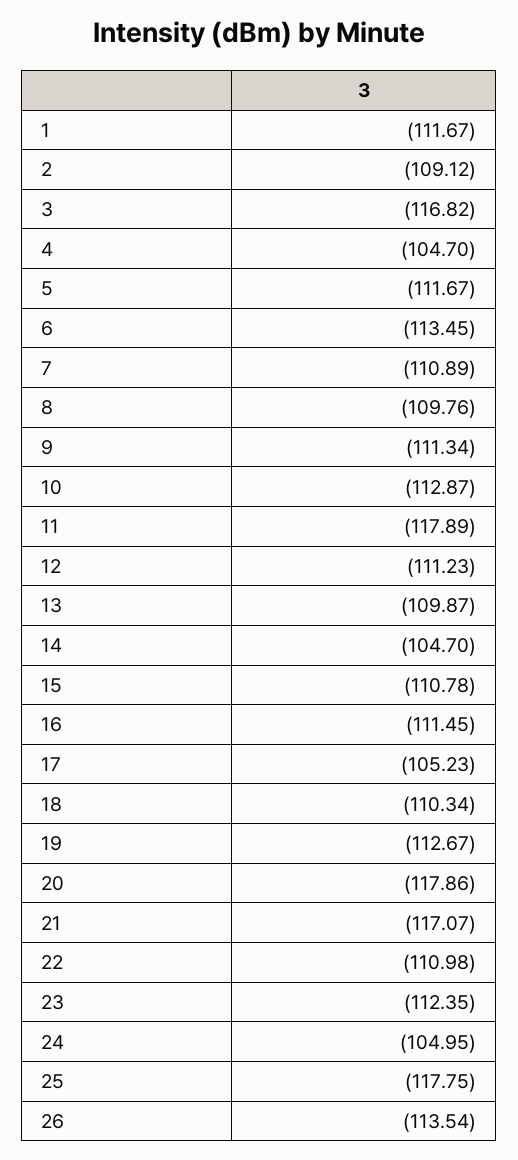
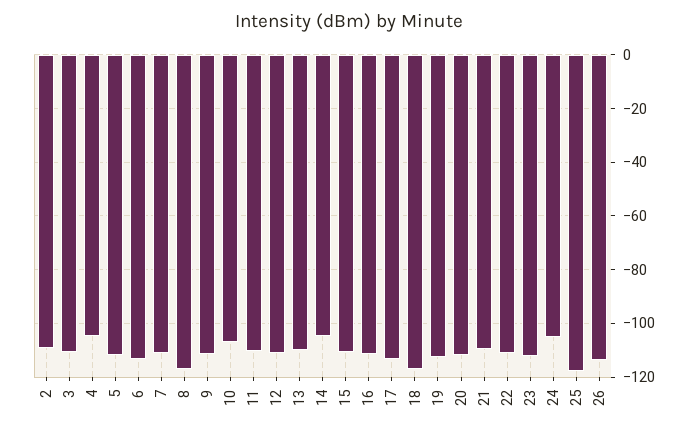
1: -111.67 -> none
3: -116.82 -> -110
8: -109.76 -> -117.5
10: -112.87 -> -107.5
11: -117.89 -> -110
17: -105.23 -> -112.5
18: -110.34 -> -117.5
20: -117.86 -> -112.5
21: -117.07 -> -110

